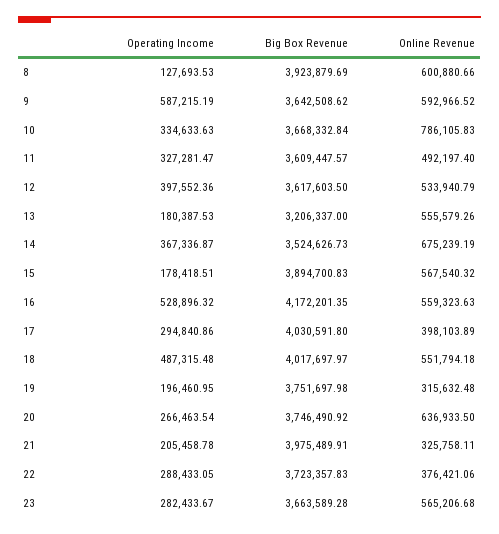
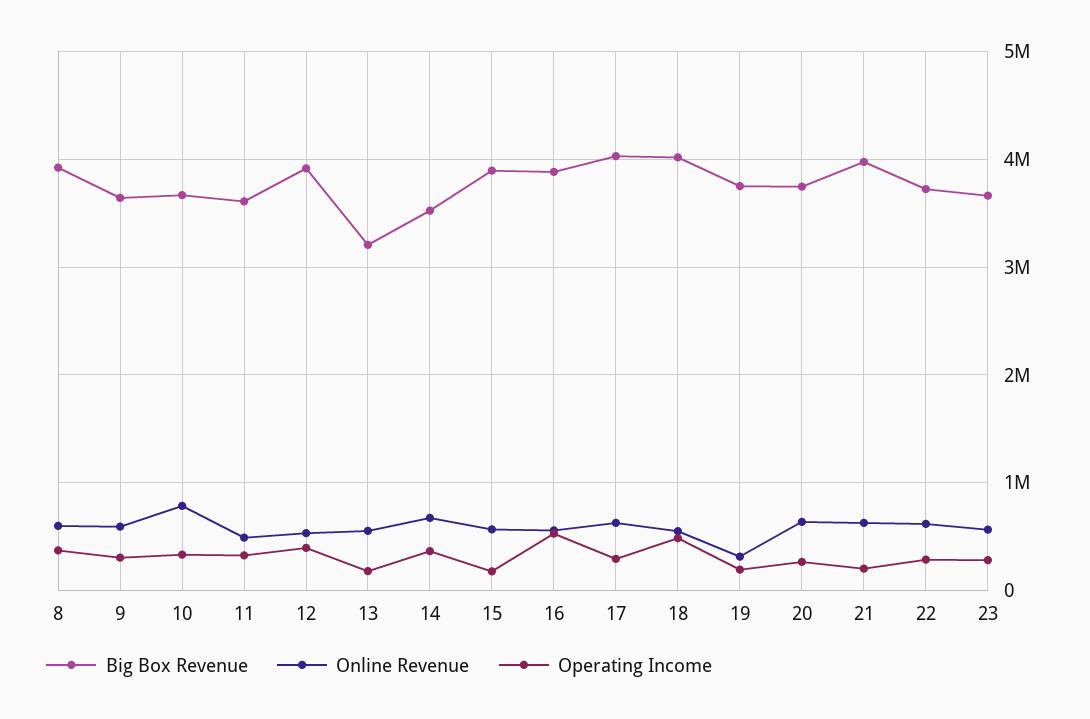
Operating Income, 8: 127693.53 -> 400000
Operating Income, 9: 587215.19 -> 300000
Big Box Revenue, 12: 3617603.5 -> 3900000
Big Box Revenue, 16: 4172201.35 -> 3900000
Online Revenue, 17: 398103.89 -> 600000
Online Revenue, 21: 325758.11 -> 600000
Online Revenue, 22: 376421.06 -> 600000

